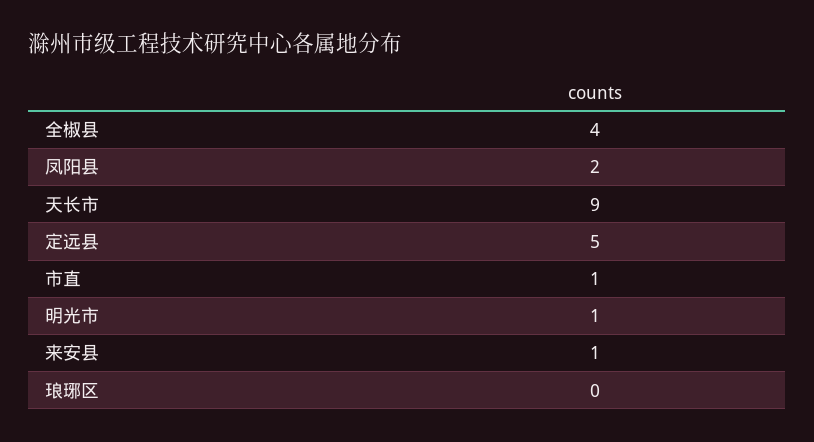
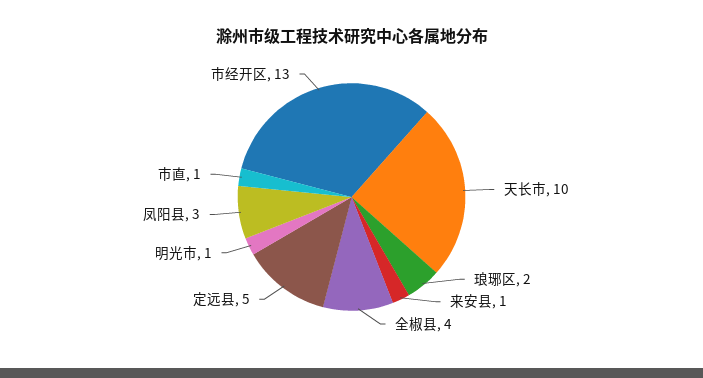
凤阳县: 2 -> 3
天长市: 9 -> 10
琅琊区: 0 -> 2
市经开区: none -> 13

